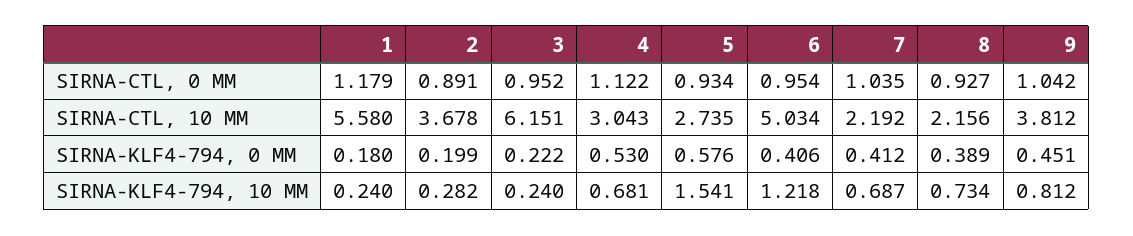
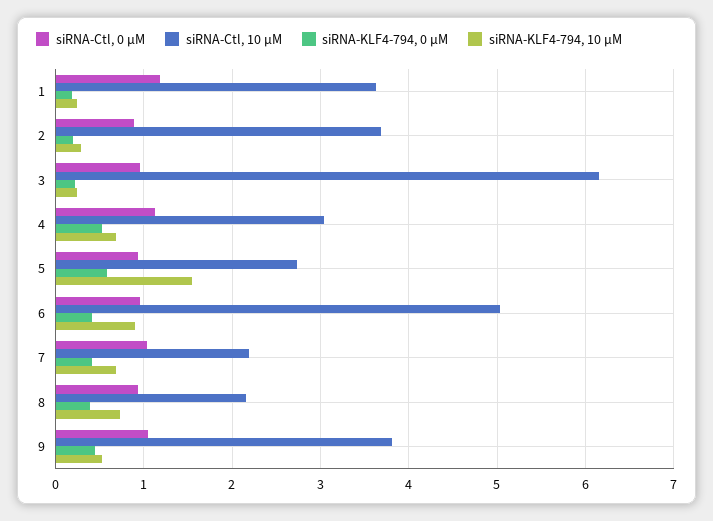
SIRNA-CTL, 10 ΜM, 1: 5.58 -> 3.6
SIRNA-KLF4-794, 10 ΜM, 6: 1.218 -> 0.9
SIRNA-KLF4-794, 10 ΜM, 9: 0.812 -> 0.5

